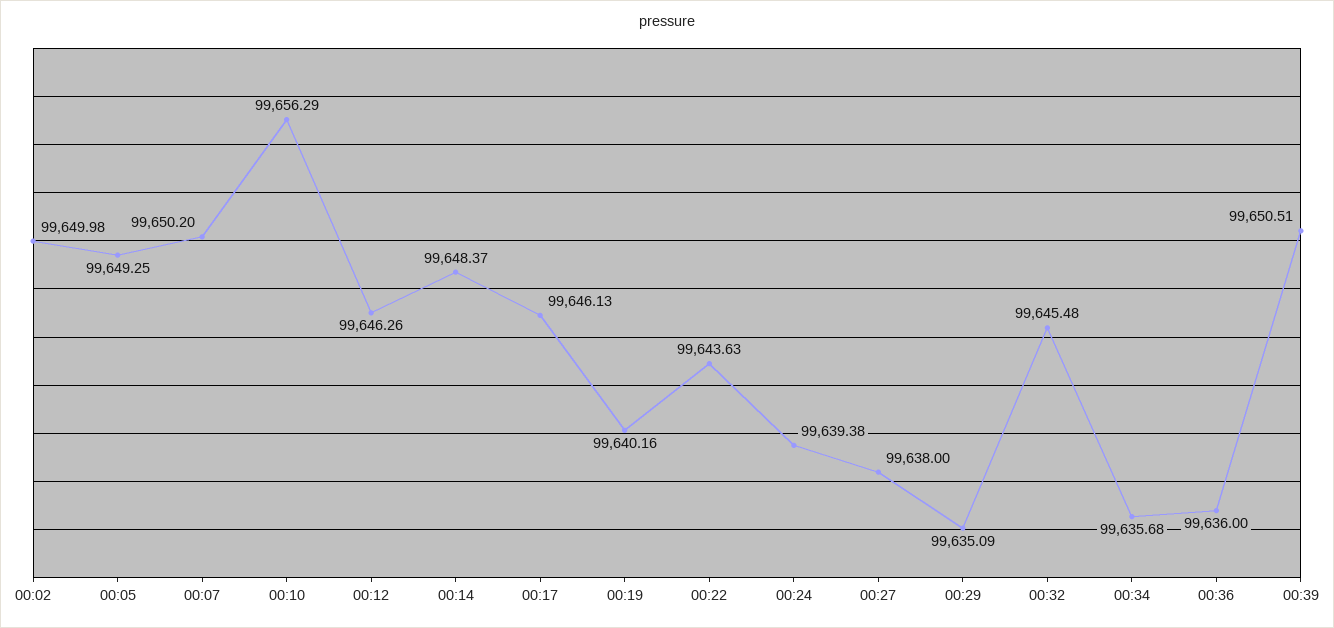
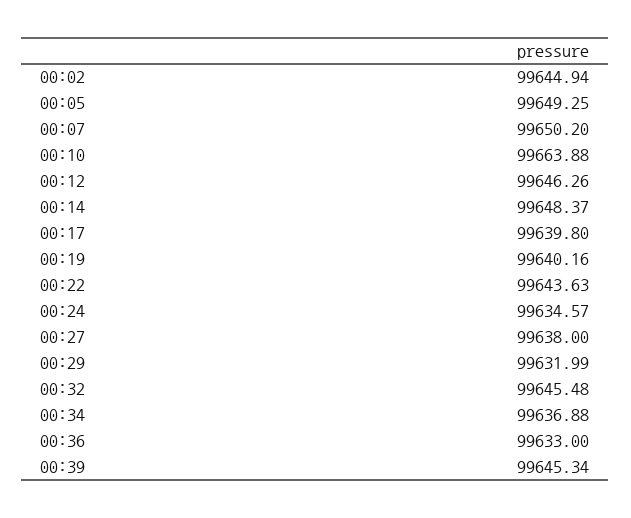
00:02: 99649.98 -> 99644.94
00:10: 99656.29 -> 99663.88
00:17: 99646.13 -> 99639.8
00:24: 99639.38 -> 99634.57
00:29: 99635.09 -> 99631.99
00:34: 99635.68 -> 99636.88
00:36: 99636 -> 99633
00:39: 99650.51 -> 99645.34

